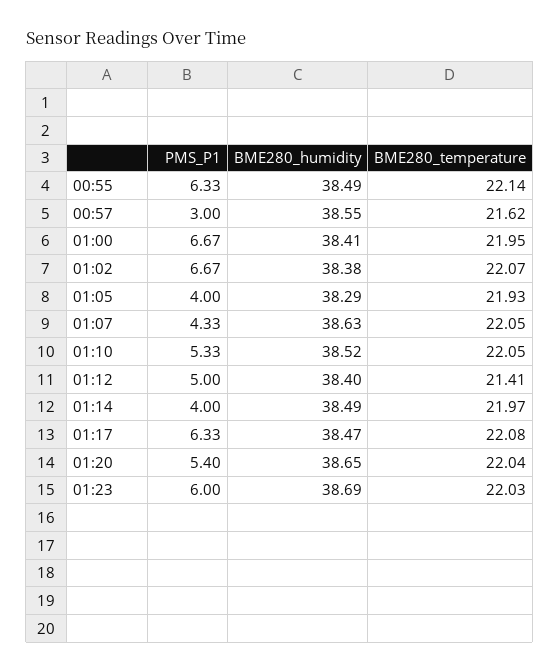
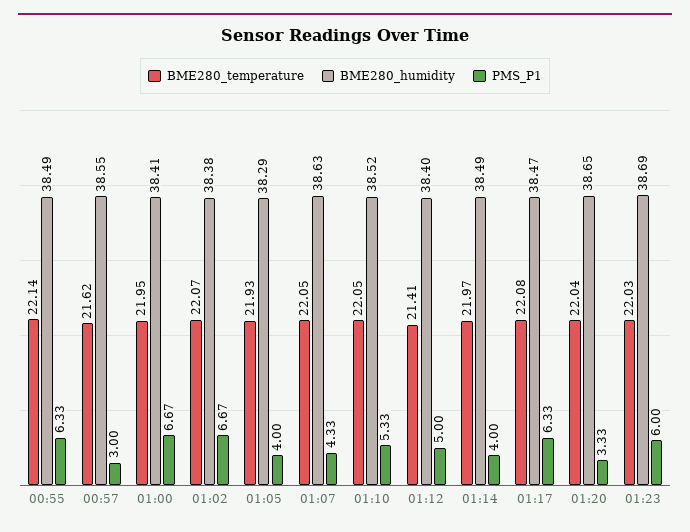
PMS_P1, 01:20: 5.4 -> 3.33

